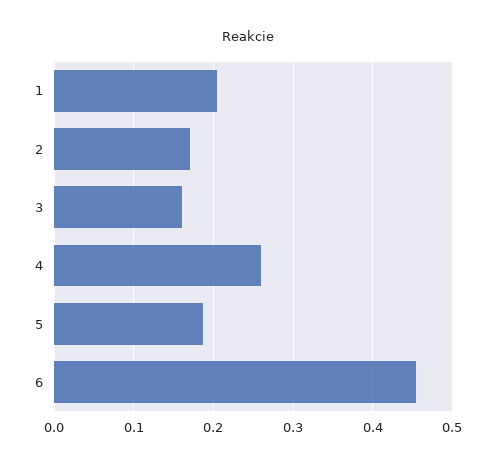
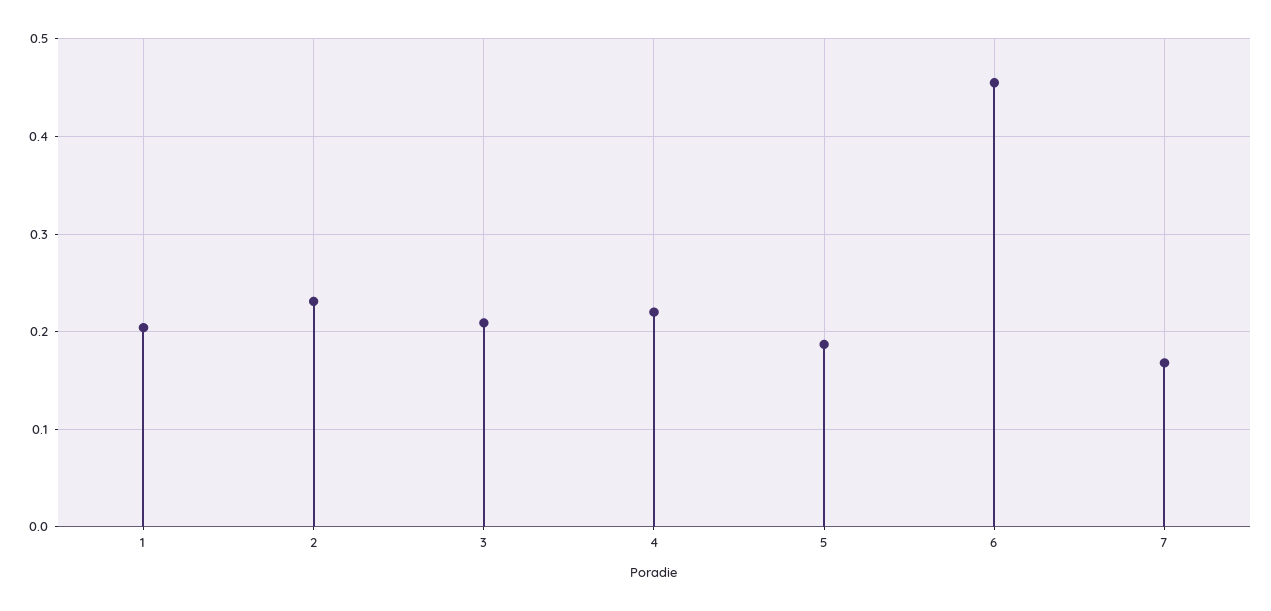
2: 0.17 -> 0.23
3: 0.16 -> 0.21
4: 0.26 -> 0.22
7: none -> 0.17

